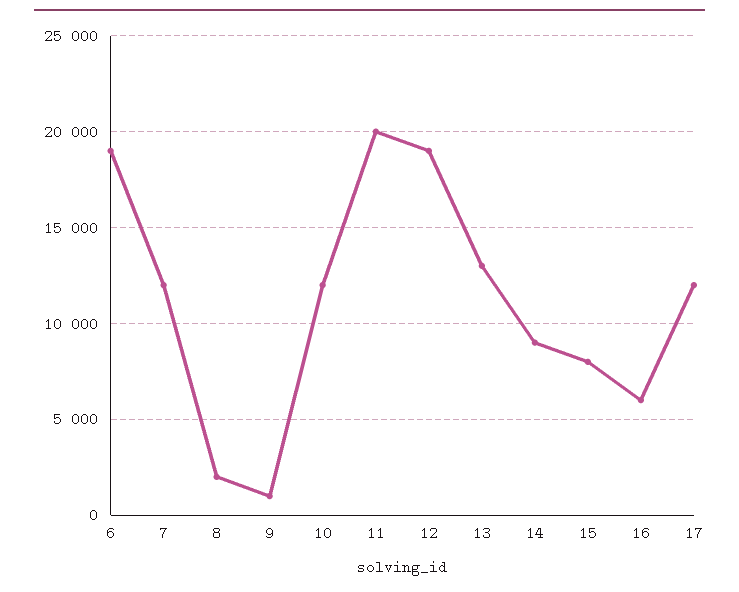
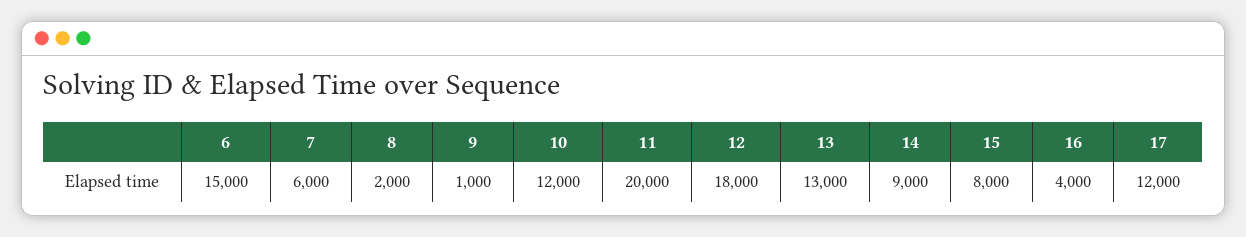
6: 19000 -> 15000
7: 12000 -> 6000
12: 19000 -> 18000
16: 6000 -> 4000

